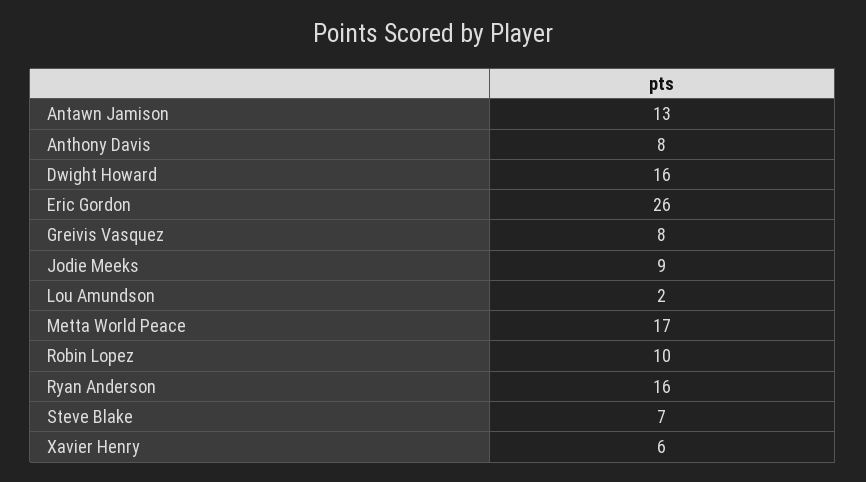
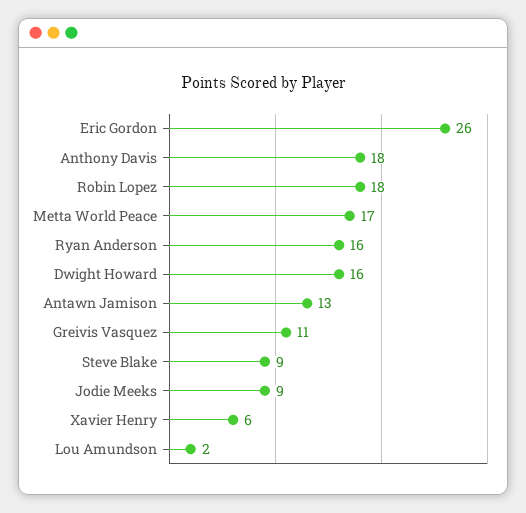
Anthony Davis: 8 -> 18
Greivis Vasquez: 8 -> 11
Robin Lopez: 10 -> 18
Steve Blake: 7 -> 9

